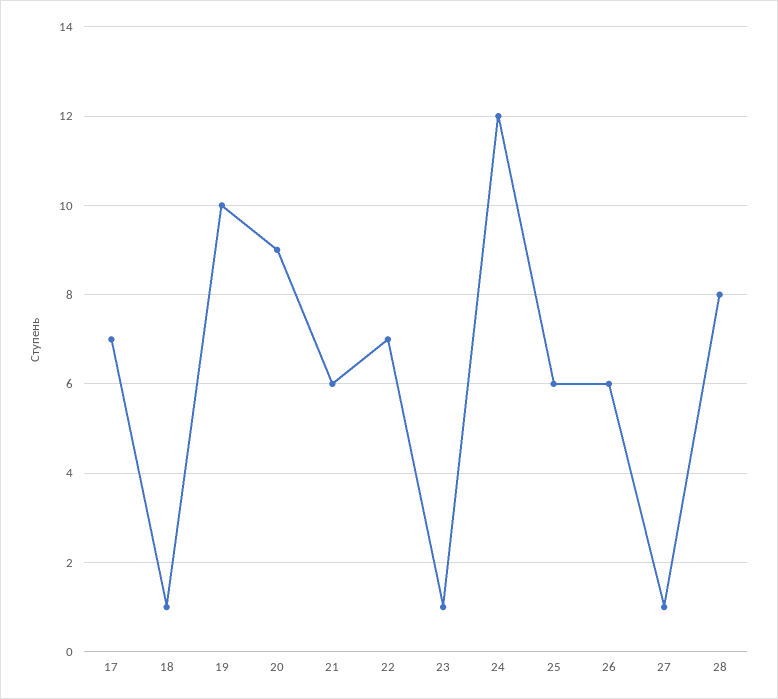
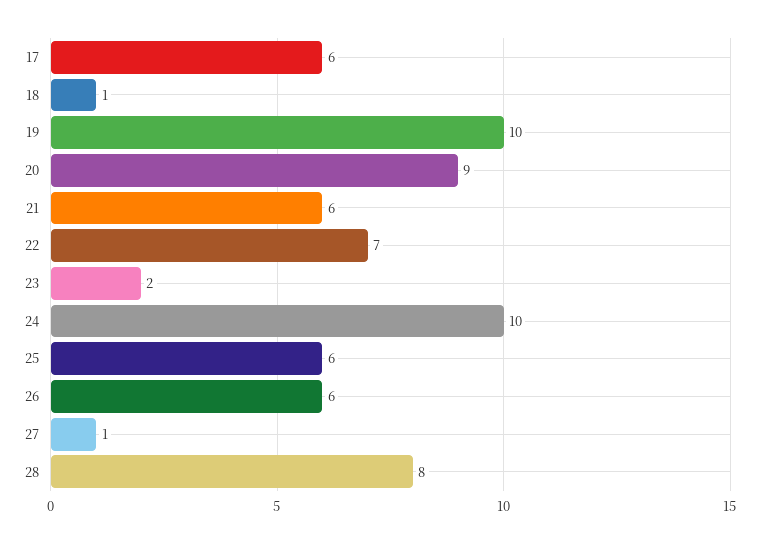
17: 7 -> 6
23: 1 -> 2
24: 12 -> 10

